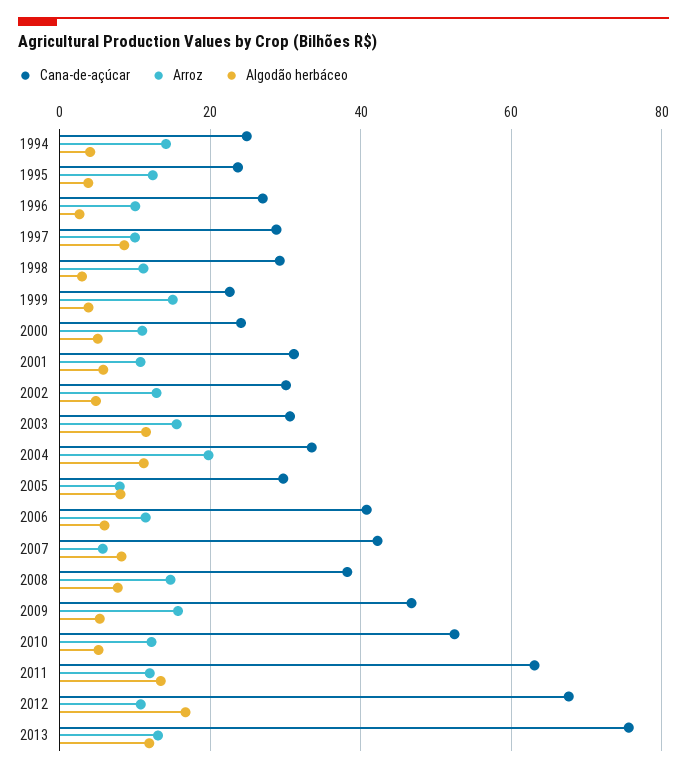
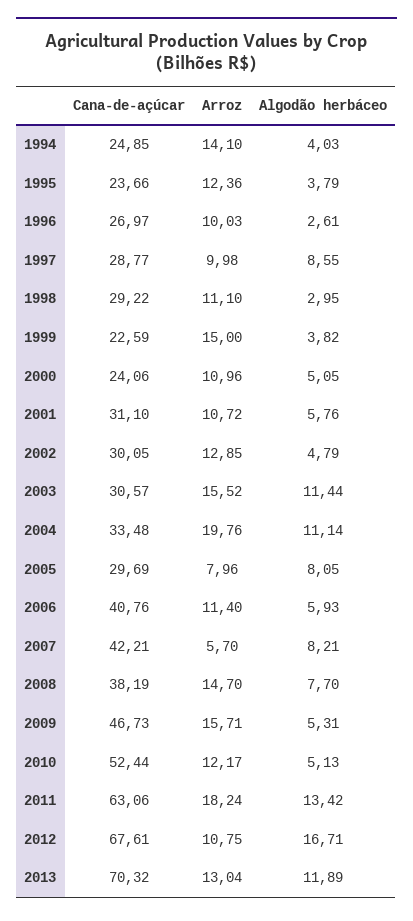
Arroz, 2011: 12 -> 18.24
Cana-de-açúcar, 2013: 76 -> 70.32

